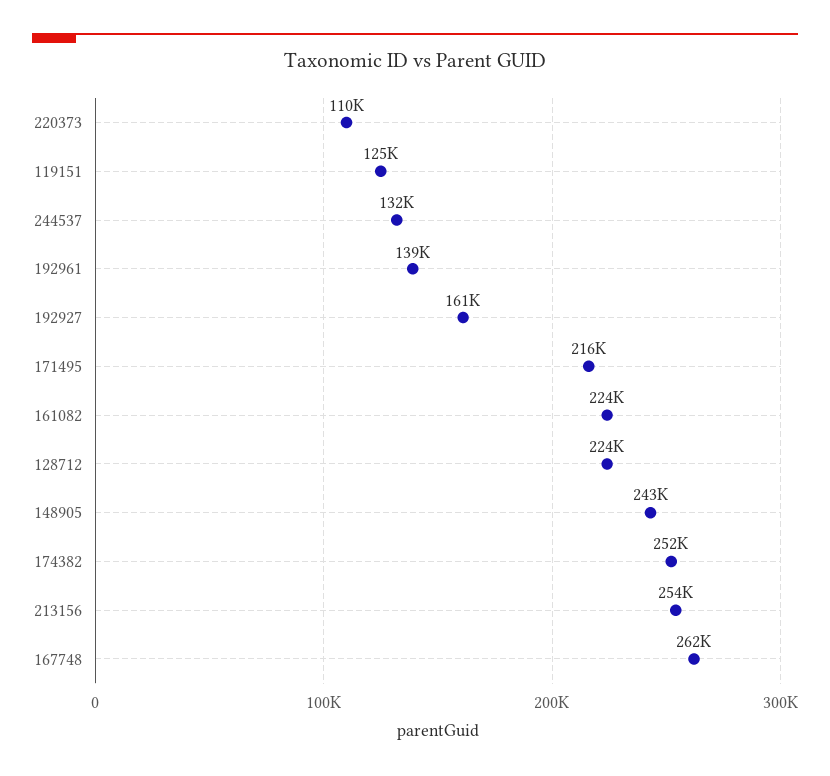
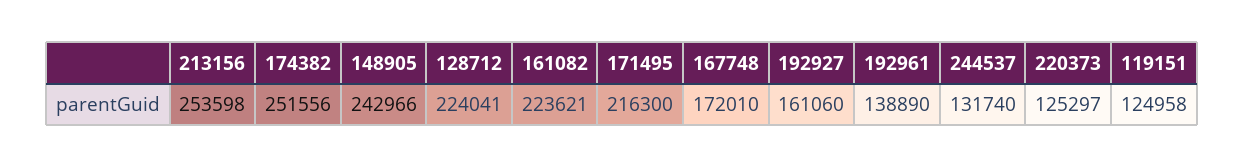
220373: 110000 -> 125297
167748: 262000 -> 172010

